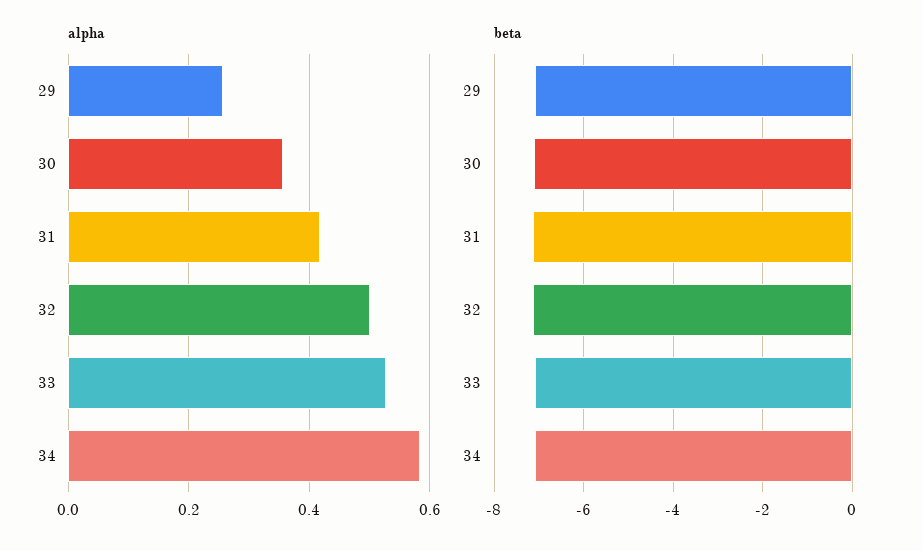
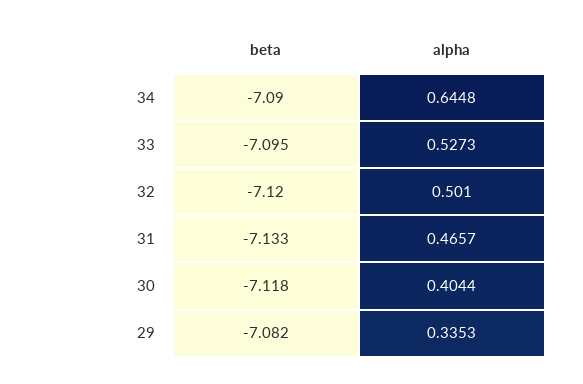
alpha, 29: 0.26 -> 0.3353
alpha, 30: 0.36 -> 0.4044
alpha, 31: 0.42 -> 0.4657
alpha, 34: 0.58 -> 0.6448

